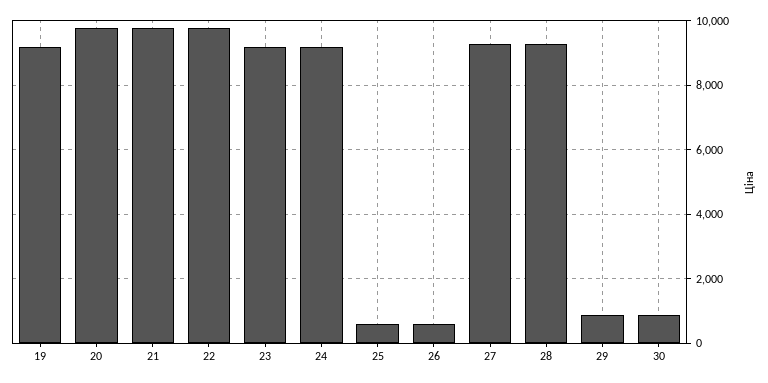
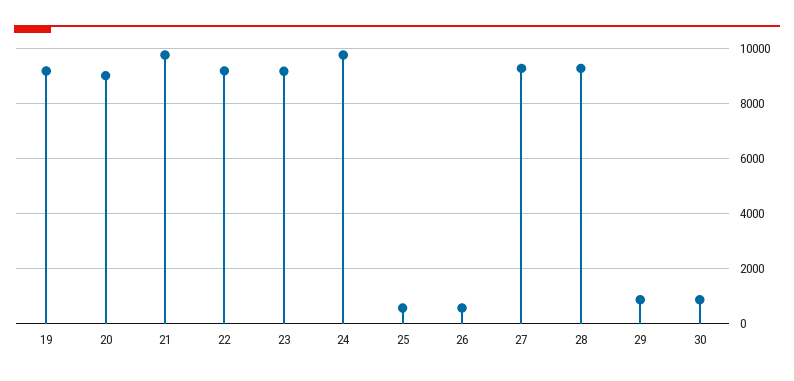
20: 9800 -> 9000
22: 9800 -> 9250
24: 9200 -> 9750

